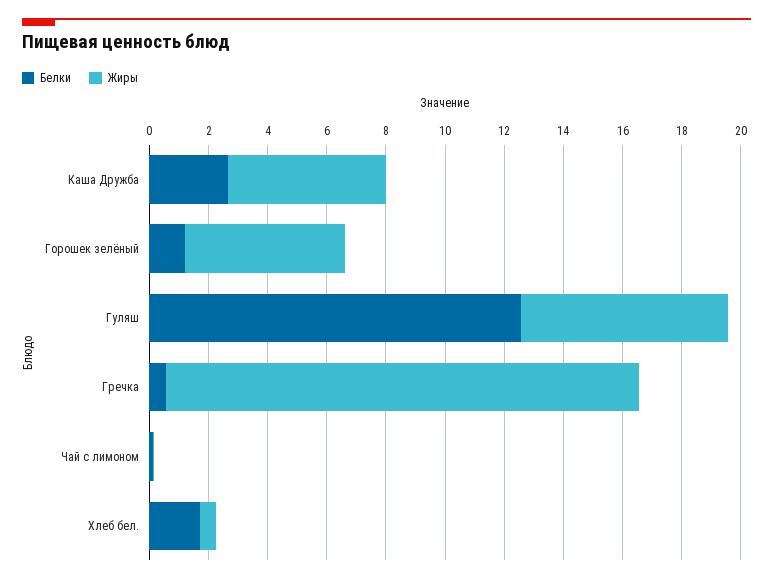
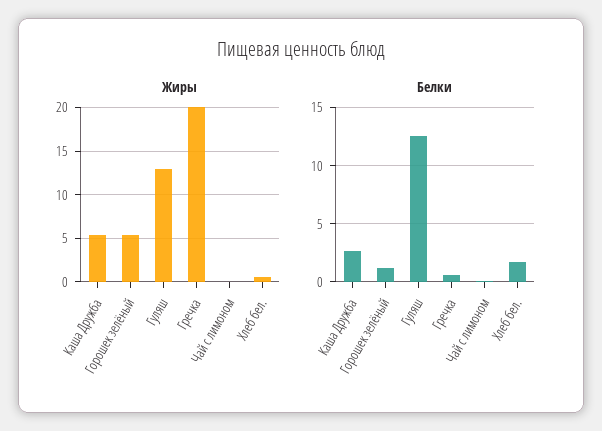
Жиры, Гуляш: 7 -> 13
Жиры, Гречка: 16 -> 20

